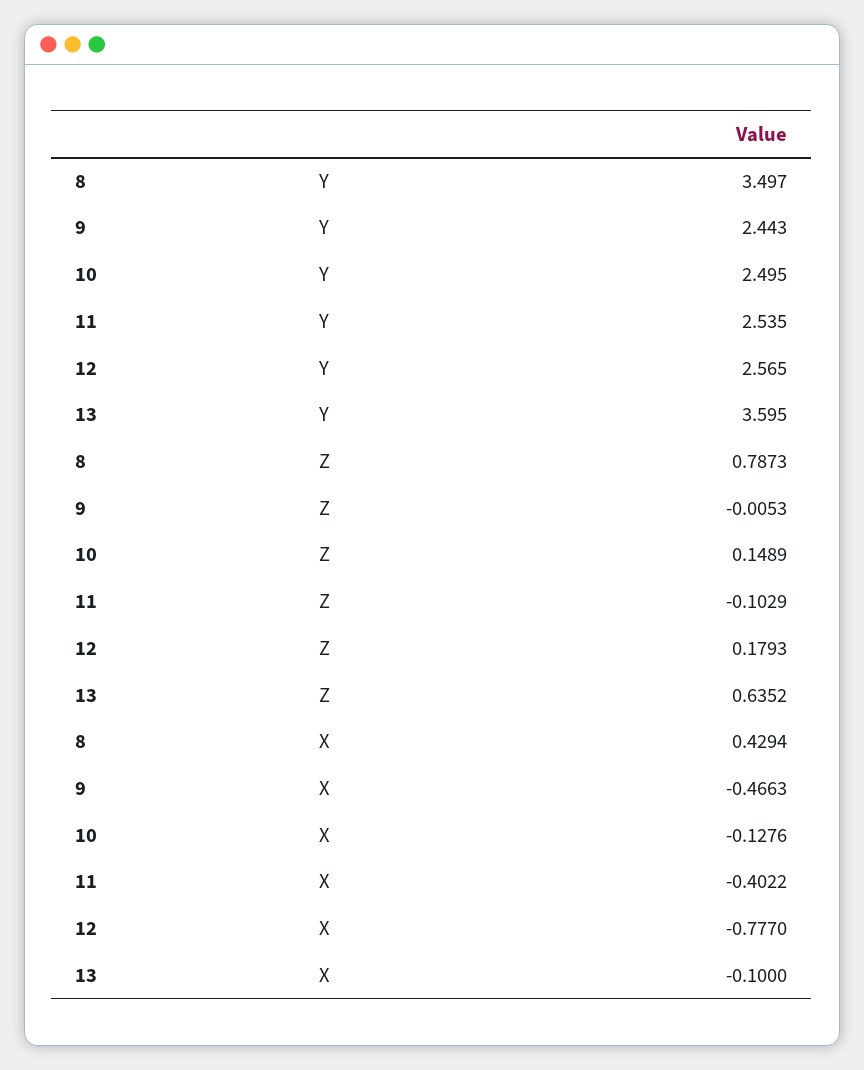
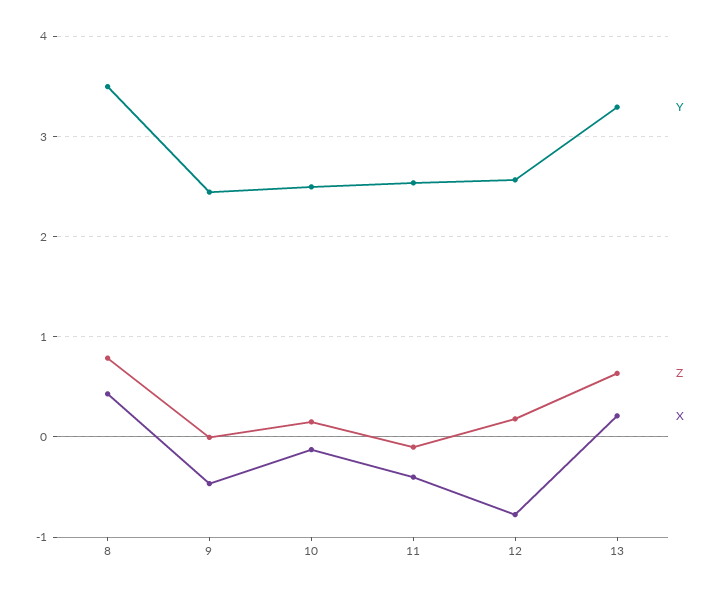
Y, 13: 3.595 -> 3.3
X, 13: -0.1 -> 0.2

